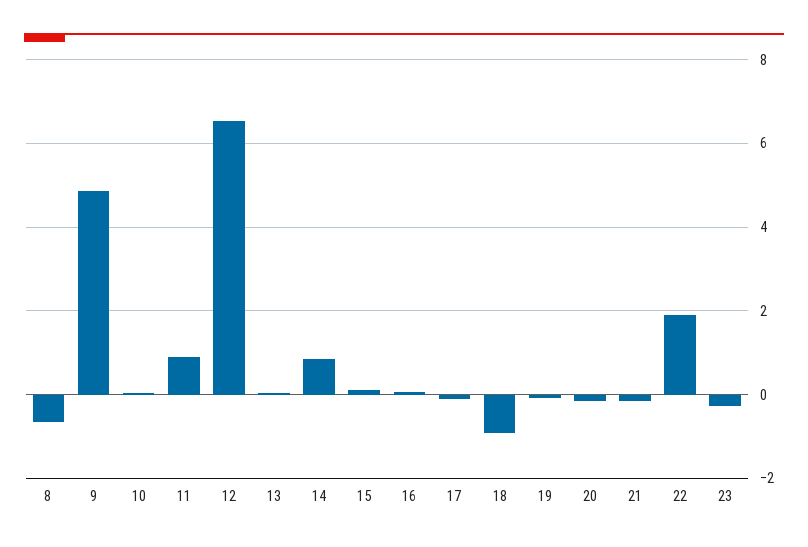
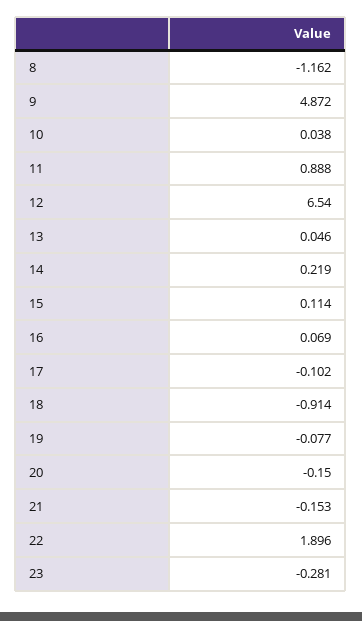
8: -0.6 -> -1.162
14: 0.8 -> 0.219

